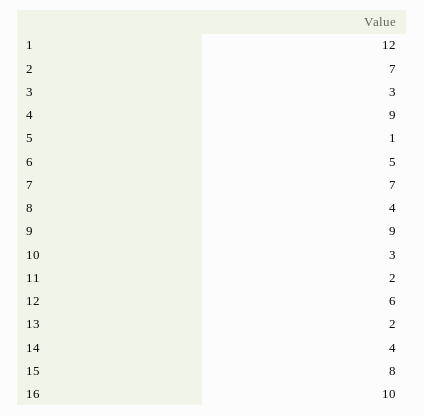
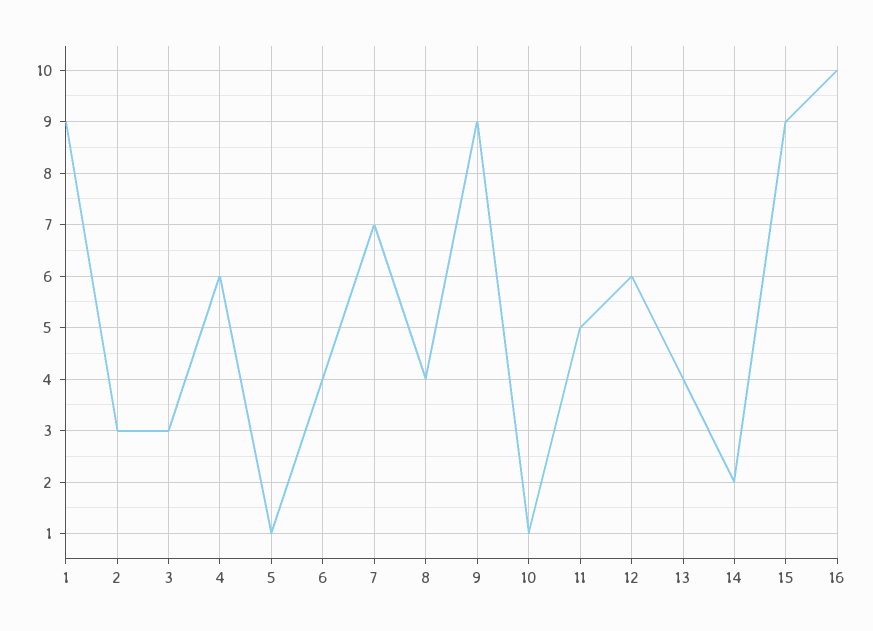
1: 12 -> 9
2: 7 -> 3
4: 9 -> 6
6: 5 -> 4
10: 3 -> 1
11: 2 -> 5
13: 2 -> 4
14: 4 -> 2
15: 8 -> 9

